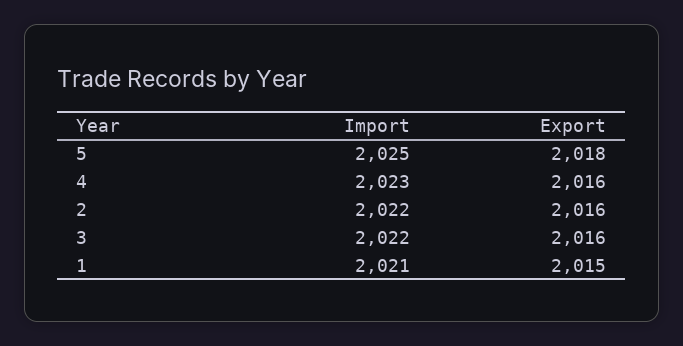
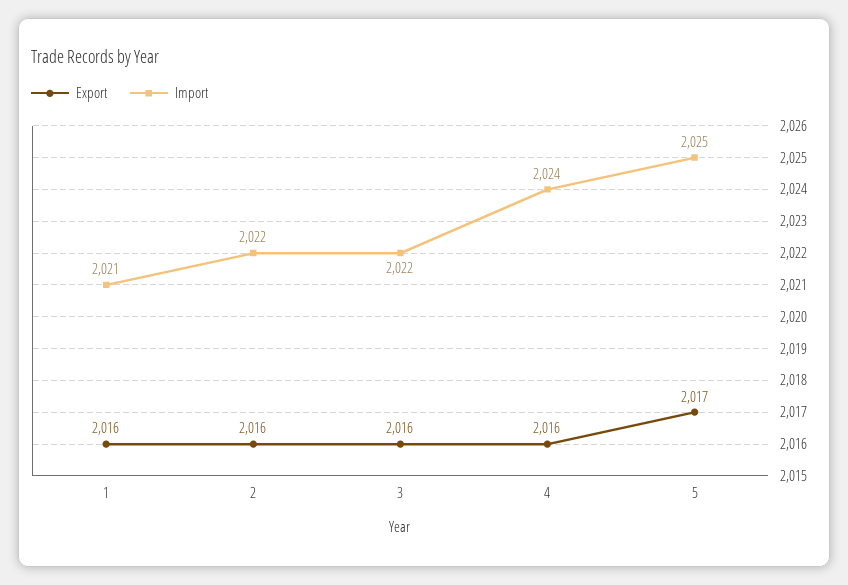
Export, 5: 2018 -> 2017
Import, 4: 2023 -> 2024
Export, 1: 2015 -> 2016

